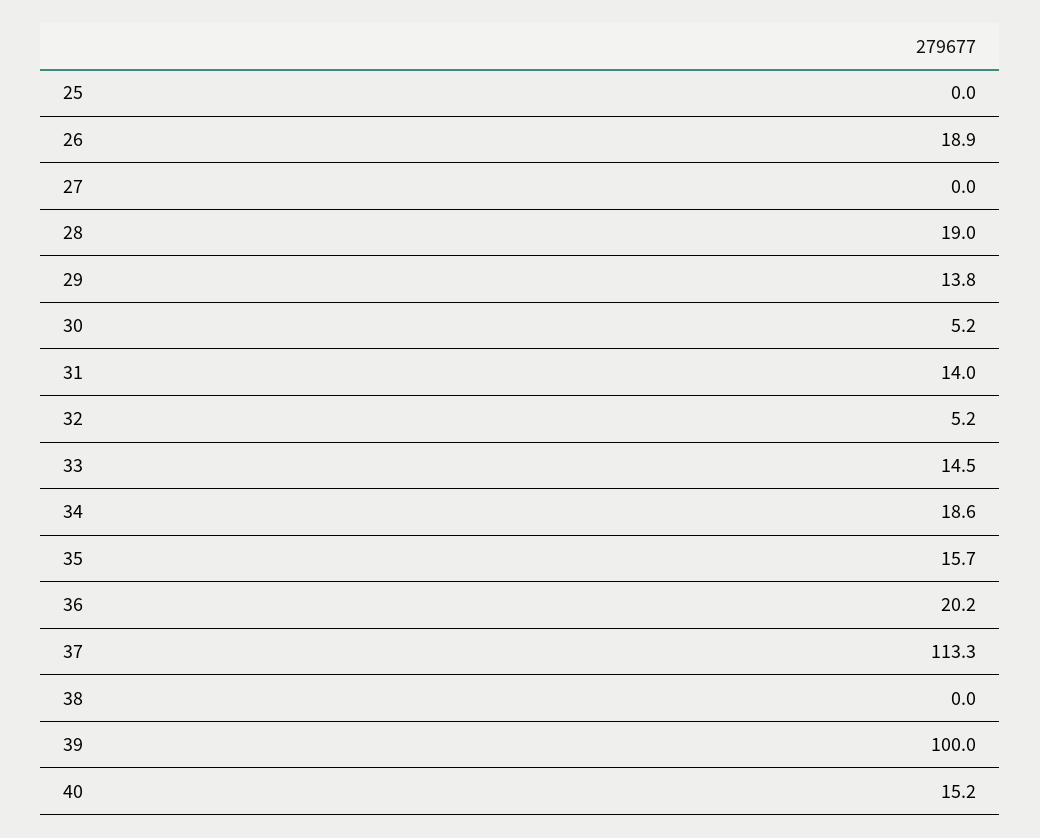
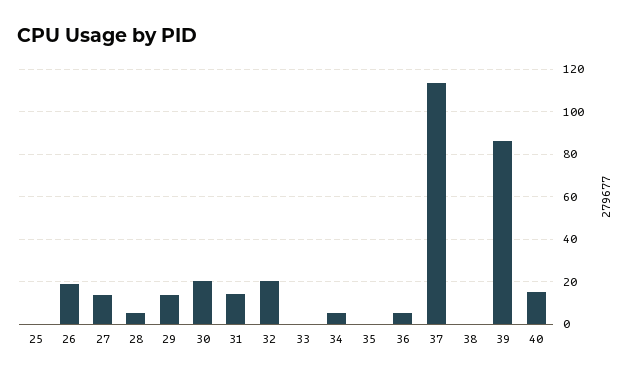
27: 0 -> 15
28: 19 -> 5
30: 5.2 -> 20
32: 5.2 -> 20
33: 14.5 -> 0
34: 18.6 -> 5
35: 15.7 -> 0
36: 20.2 -> 5
39: 100 -> 85

